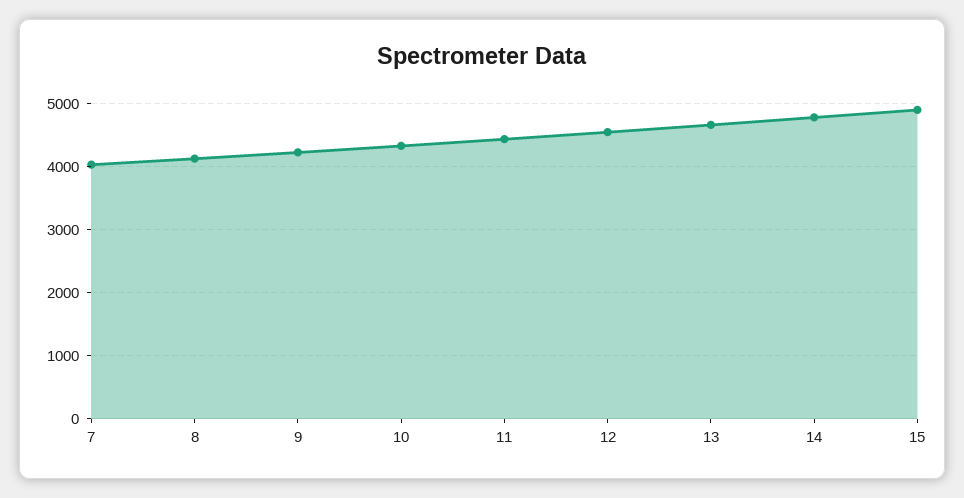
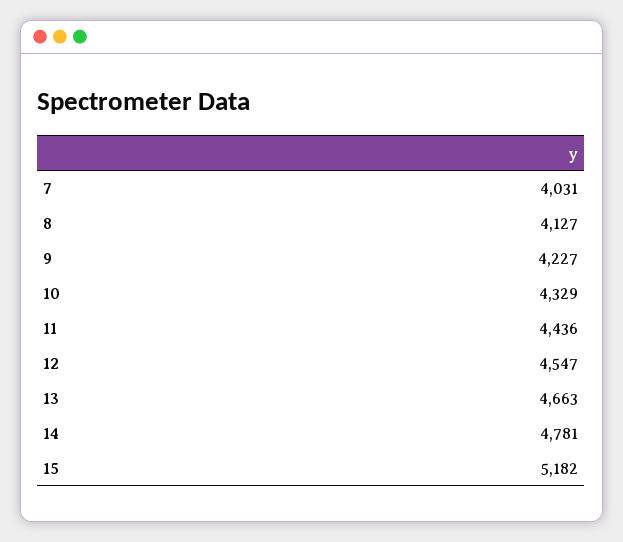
15: 4900 -> 5182

